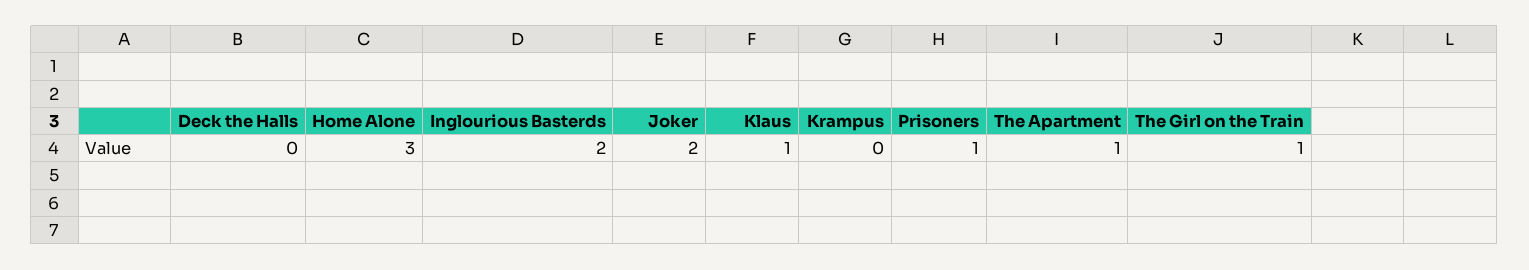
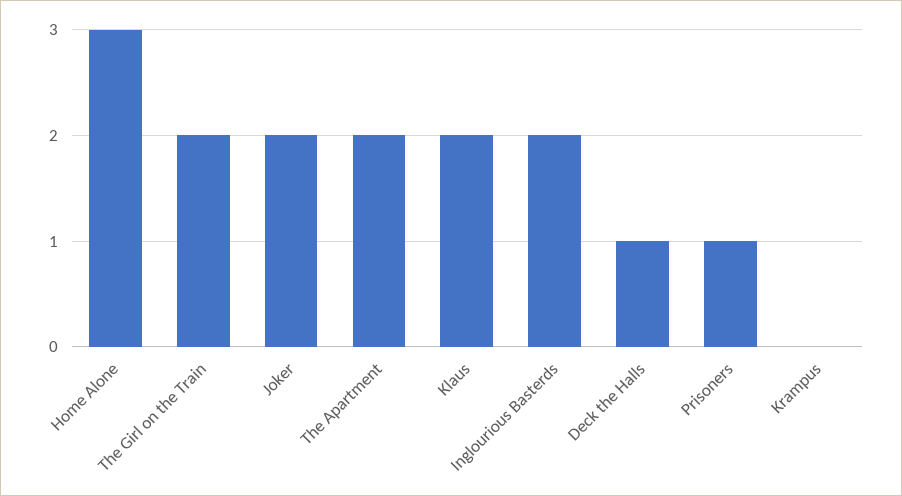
Deck the Halls: 0 -> 1
Klaus: 1 -> 2
The Apartment: 1 -> 2
The Girl on the Train: 1 -> 2

